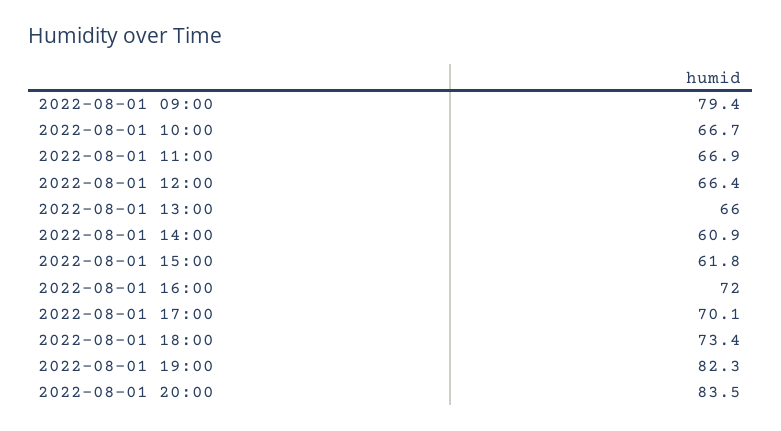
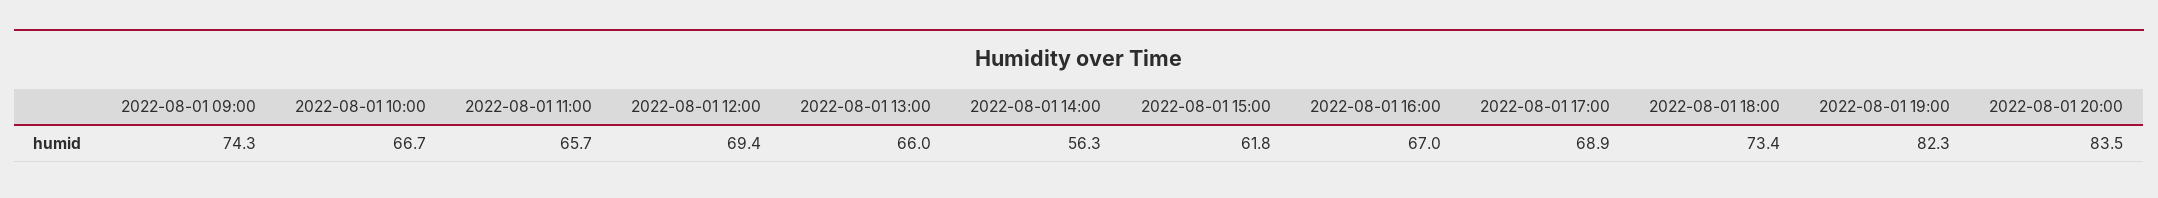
2022-08-01 09:00: 79.4 -> 74.3
2022-08-01 11:00: 66.9 -> 65.7
2022-08-01 12:00: 66.4 -> 69.4
2022-08-01 14:00: 60.9 -> 56.3
2022-08-01 16:00: 72 -> 67
2022-08-01 17:00: 70.1 -> 68.9

